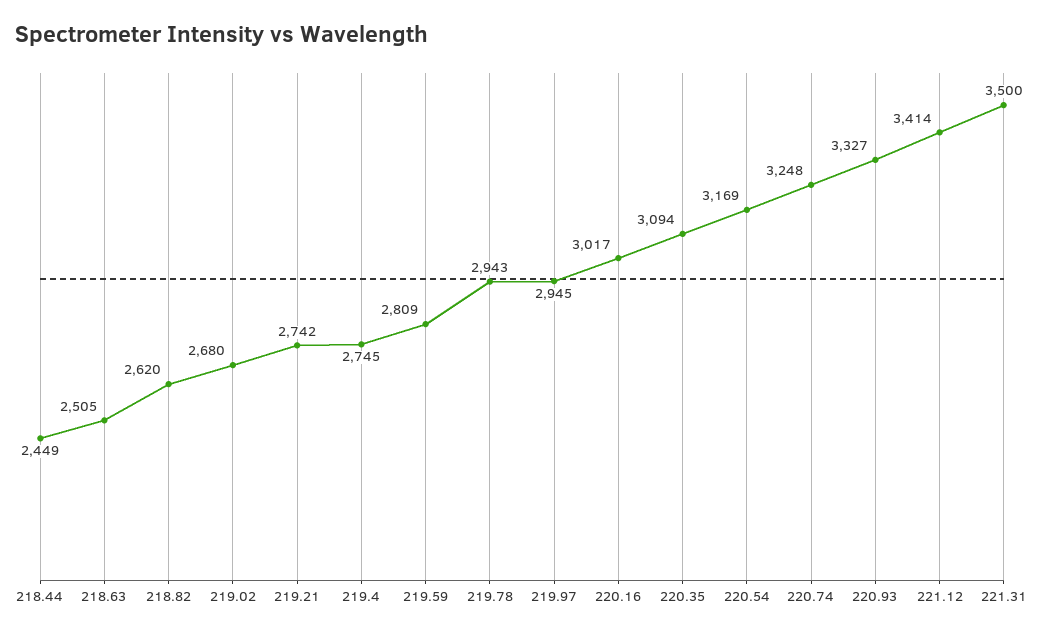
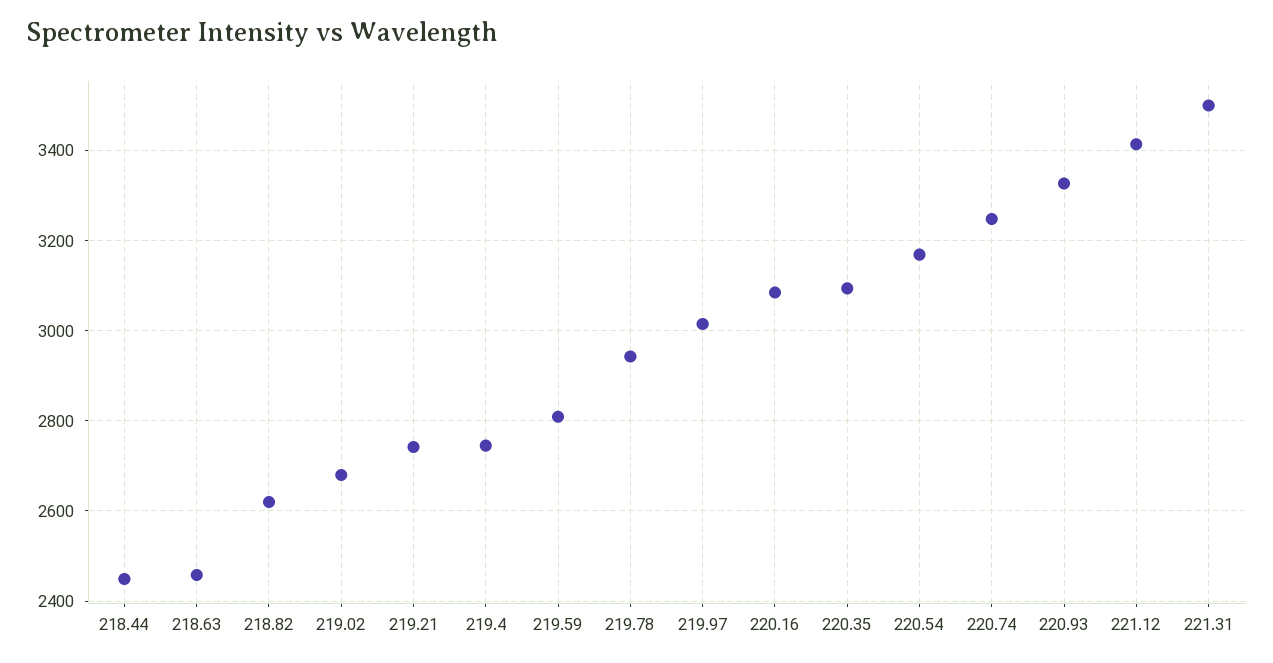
218.63: 2505 -> 2460
219.97: 2945 -> 3020
220.16: 3017 -> 3080

